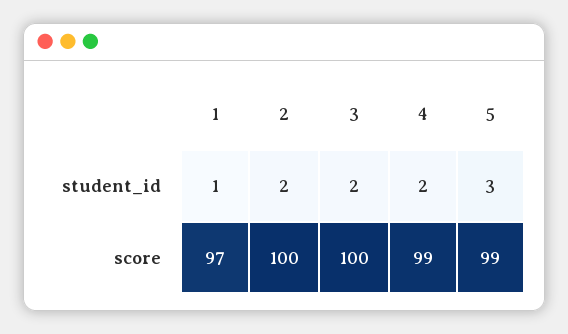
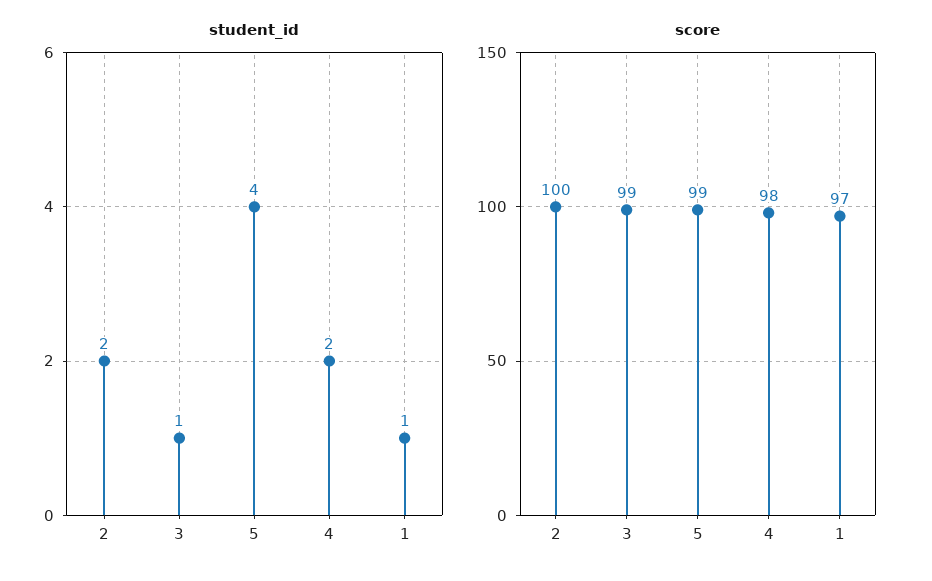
student_id, 3: 2 -> 1
student_id, 5: 3 -> 4
score, 3: 100 -> 99
score, 4: 99 -> 98

